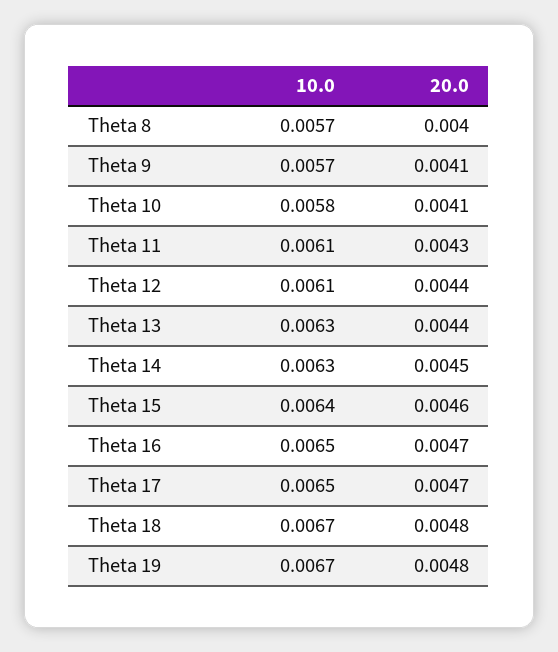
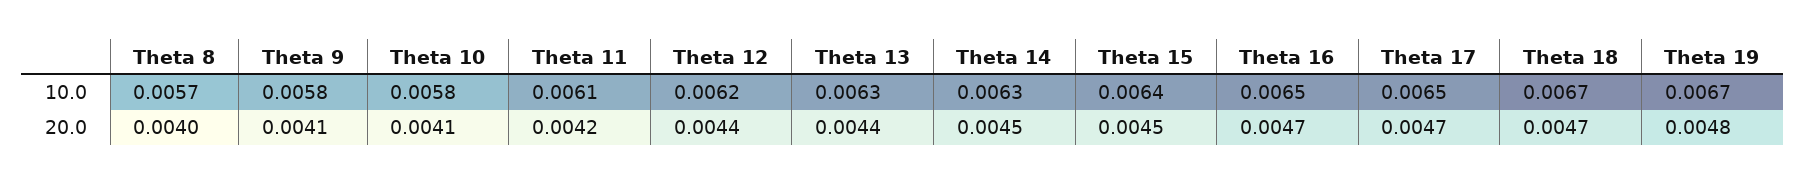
10.0, Theta 9: 0.0057 -> 0.0058
20.0, Theta 11: 0.0043 -> 0.0042
10.0, Theta 12: 0.0061 -> 0.0062
20.0, Theta 15: 0.0046 -> 0.0045
20.0, Theta 18: 0.0048 -> 0.0047

